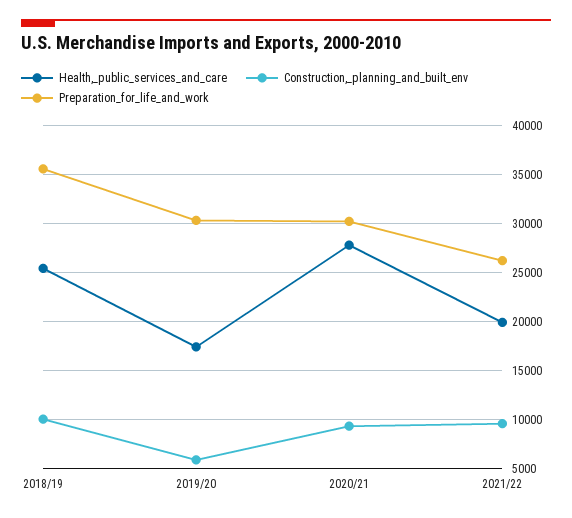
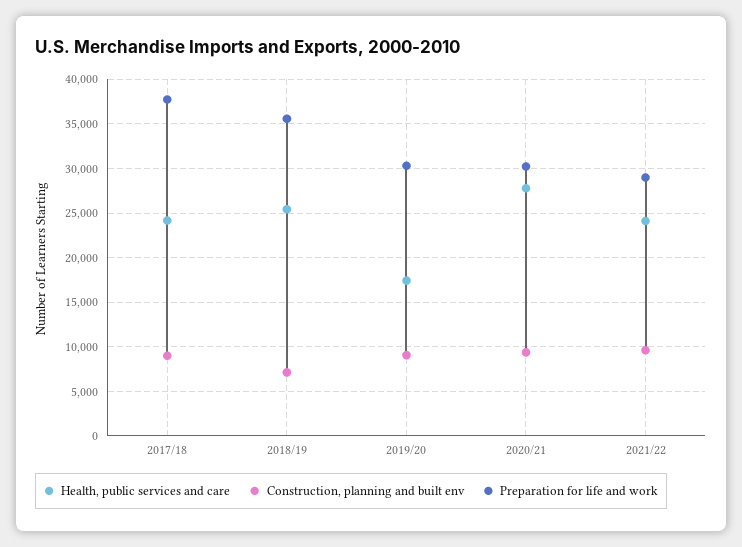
Construction,_planning_and_built_env, 2018/19: 10000 -> 7000
Construction,_planning_and_built_env, 2019/20: 6000 -> 9000
Health,_public_services_and_care, 2021/22: 20000 -> 24000
Preparation_for_life_and_work, 2021/22: 26000 -> 29000
Health,_public_services_and_care, 2017/18: none -> 24000
Construction,_planning_and_built_env, 2017/18: none -> 9000
Preparation_for_life_and_work, 2017/18: none -> 38000

